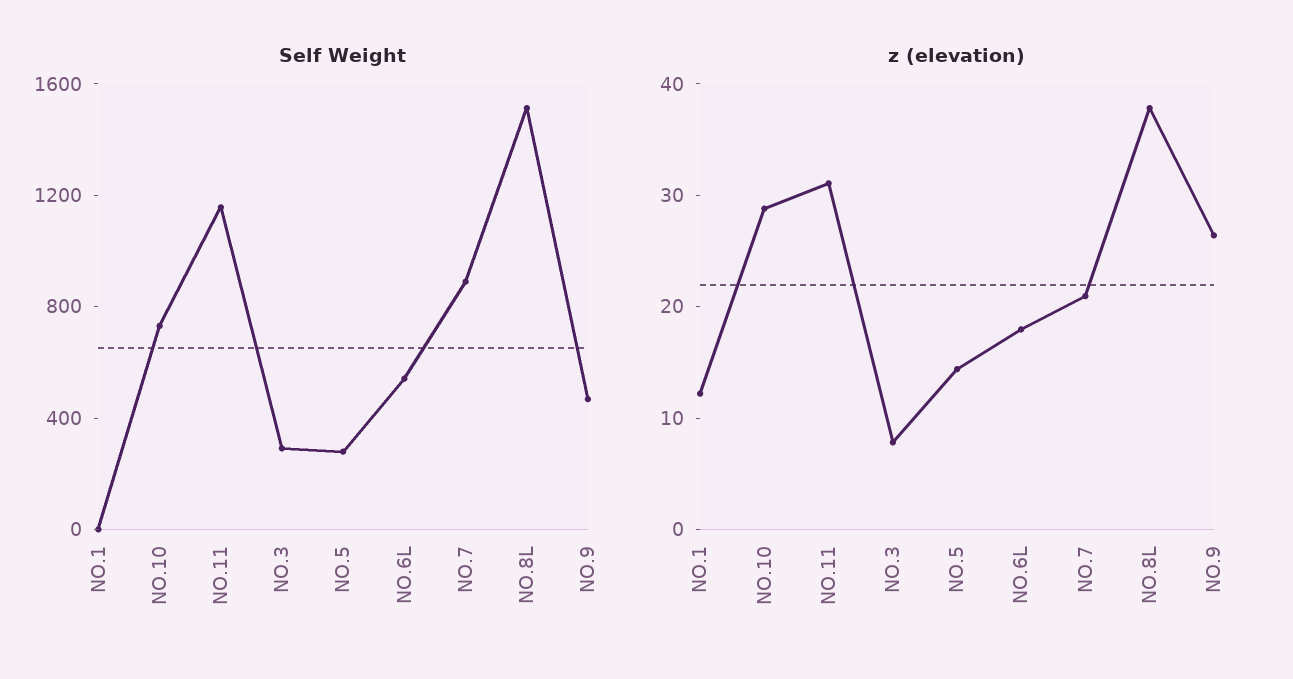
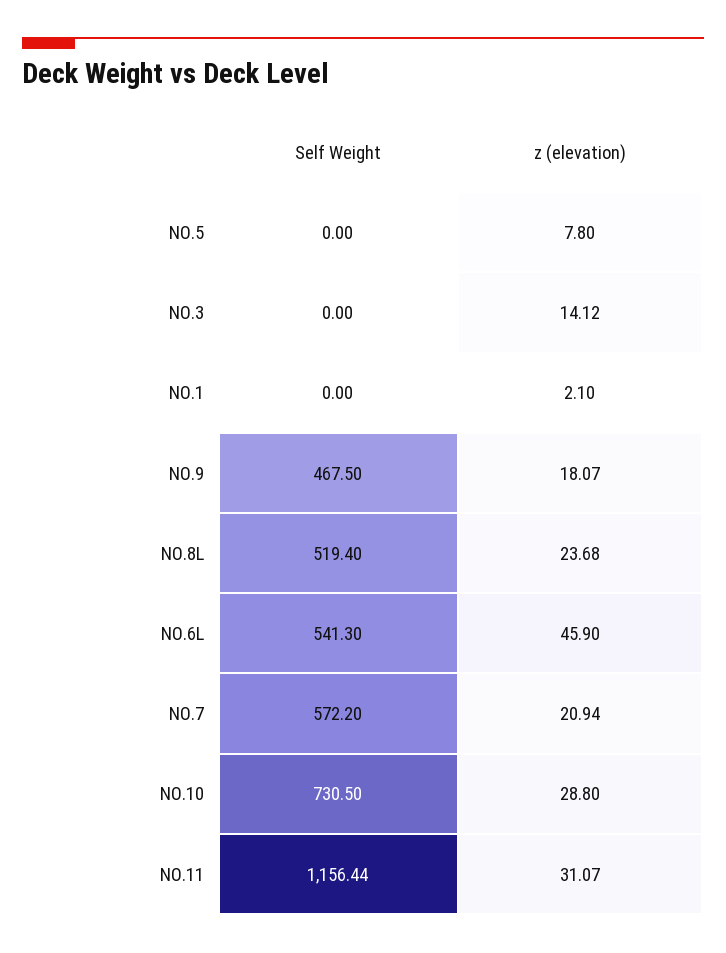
Self Weight, NO.3: 300 -> 0
Self Weight, NO.5: 300 -> 0
Self Weight, NO.7: 900 -> 572.2
Self Weight, NO.8L: 1500 -> 519.4
z (elevation), NO.1: 12 -> 2.1
z (elevation), NO.3: 8 -> 14.12
z (elevation), NO.5: 14 -> 7.8
z (elevation), NO.6L: 18 -> 45.9
z (elevation), NO.8L: 38 -> 23.68
z (elevation), NO.9: 26 -> 18.07

